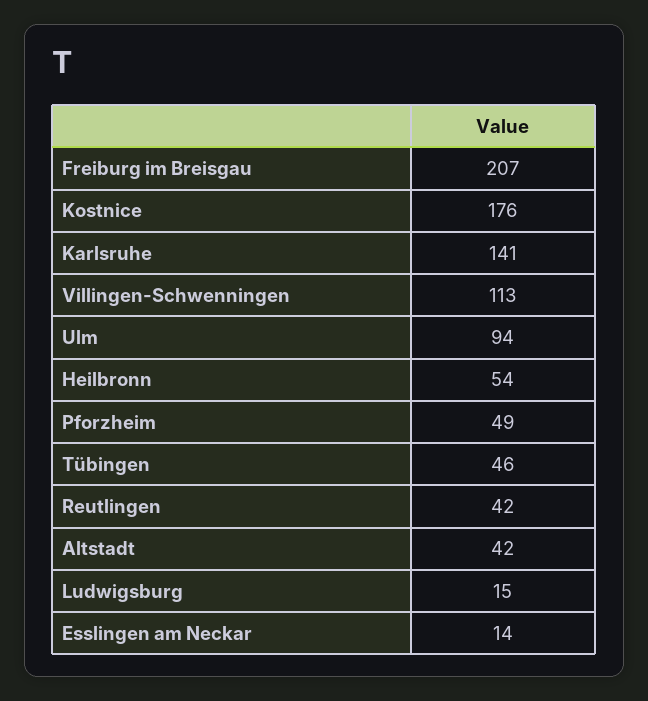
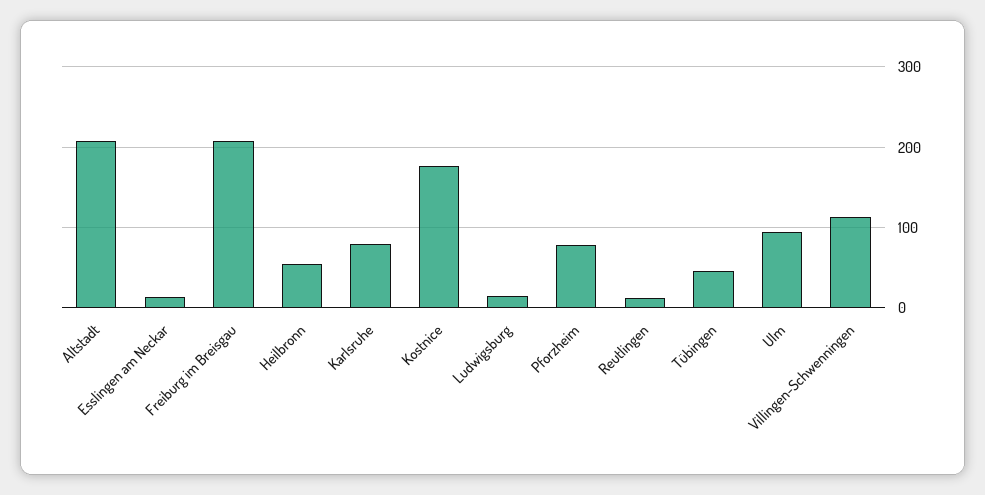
Karlsruhe: 141 -> 80
Pforzheim: 49 -> 80
Reutlingen: 42 -> 10
Altstadt: 42 -> 210

